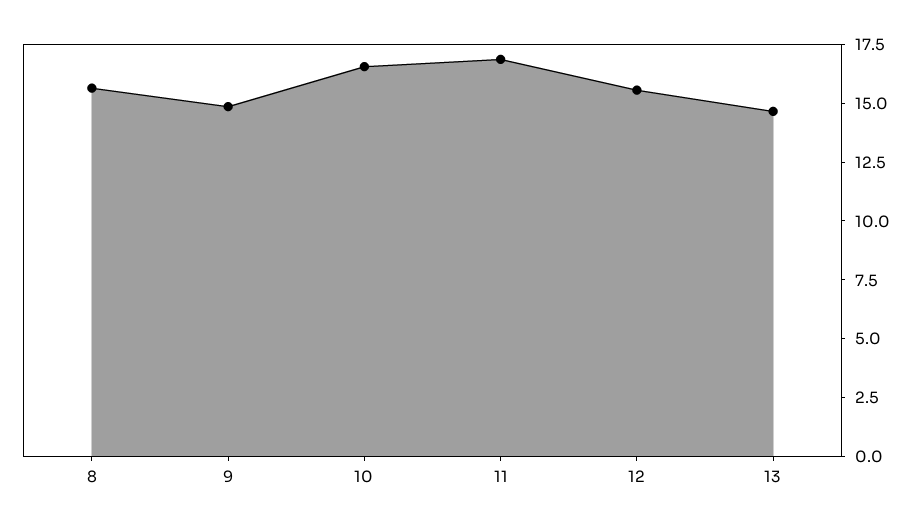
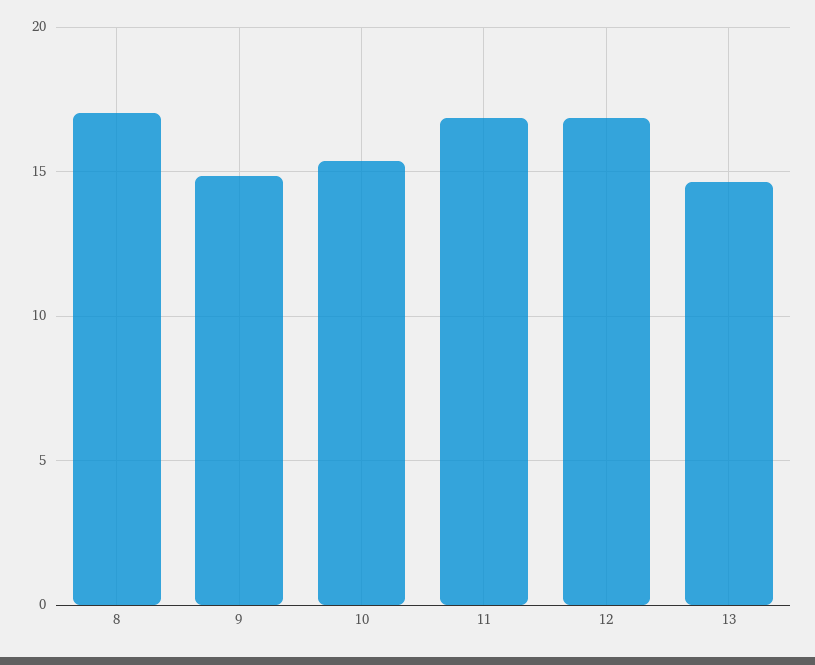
8: 15.5 -> 17
10: 16.5 -> 15.5
12: 15.5 -> 17

